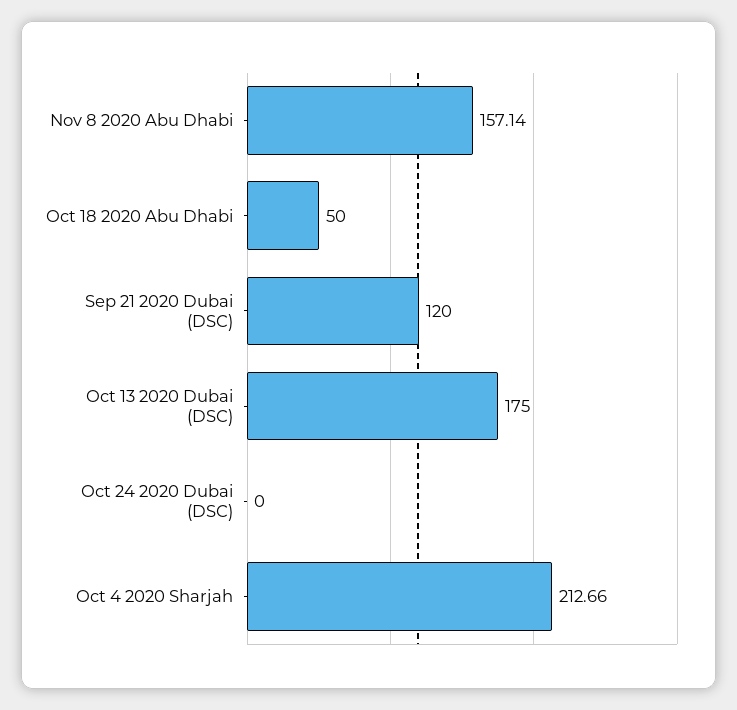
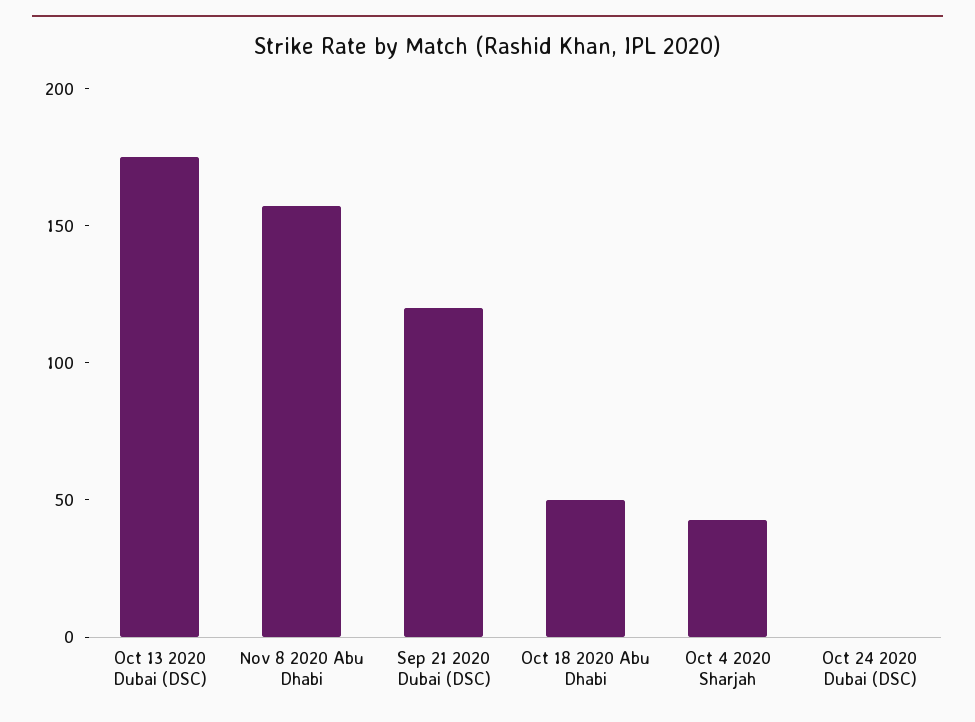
Oct 4 2020 Sharjah: 212.66 -> 40

